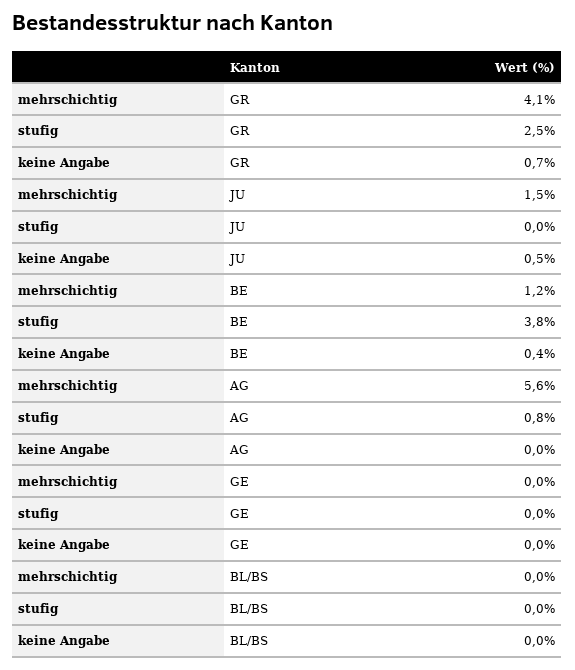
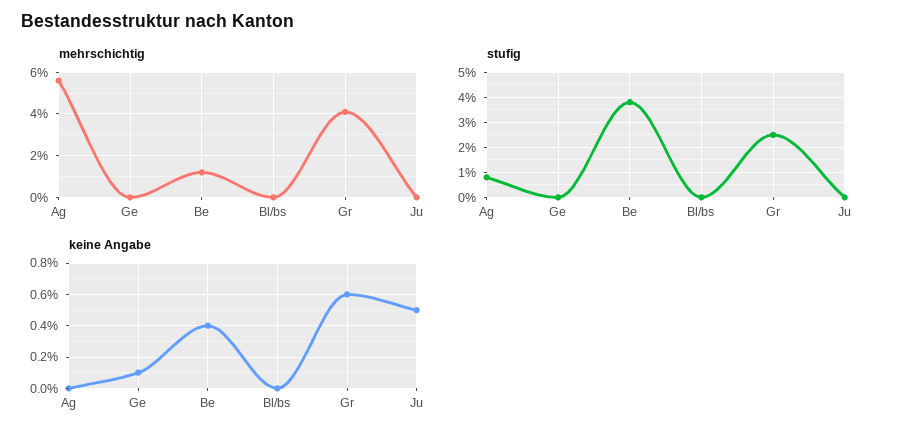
keine Angabe, GR: 0.7 -> 0.6
mehrschichtig, JU: 1.5 -> 0
keine Angabe, GE: 0 -> 0.1

